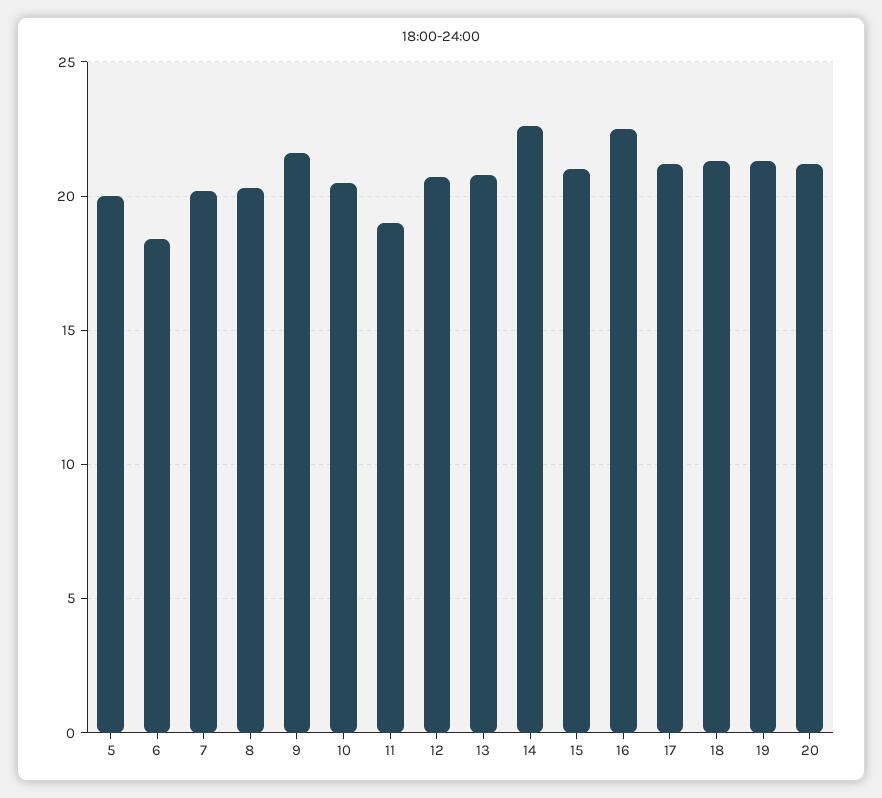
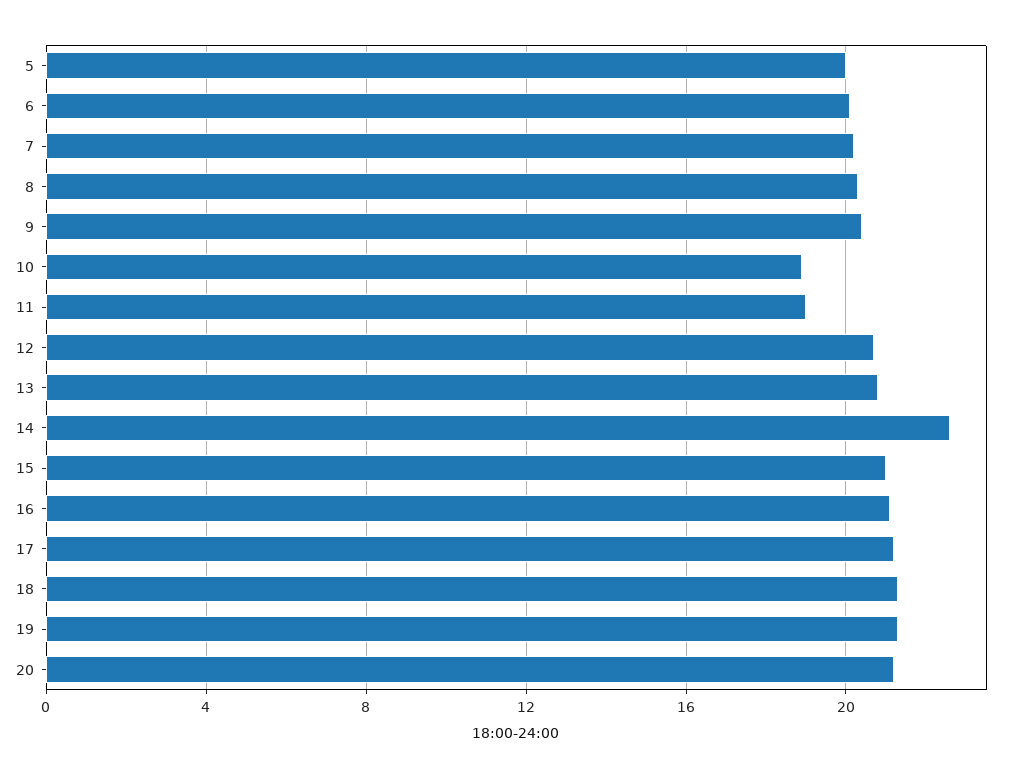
6: 18.5 -> 20
9: 21.5 -> 20.5
10: 20.5 -> 19
16: 22.5 -> 21

